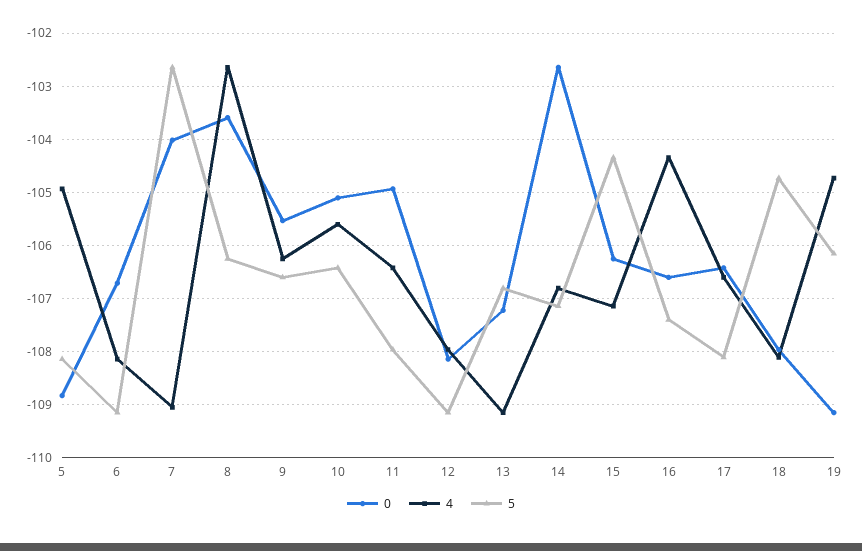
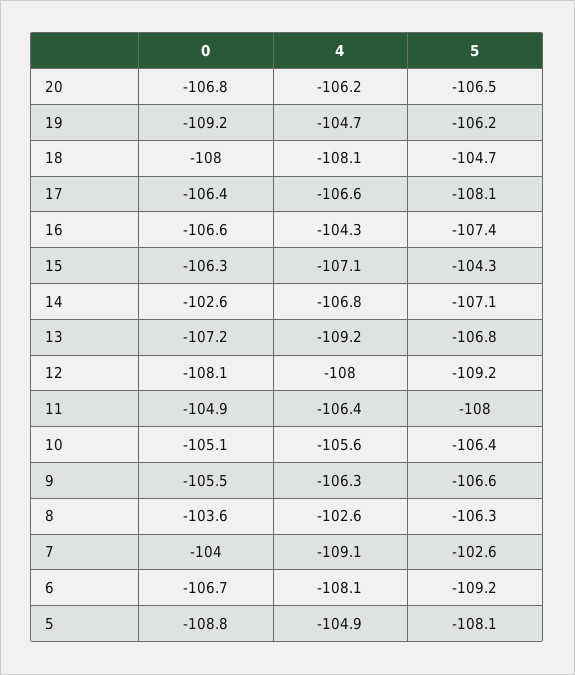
0, 20: none -> -106.8
4, 20: none -> -106.2
5, 20: none -> -106.5

